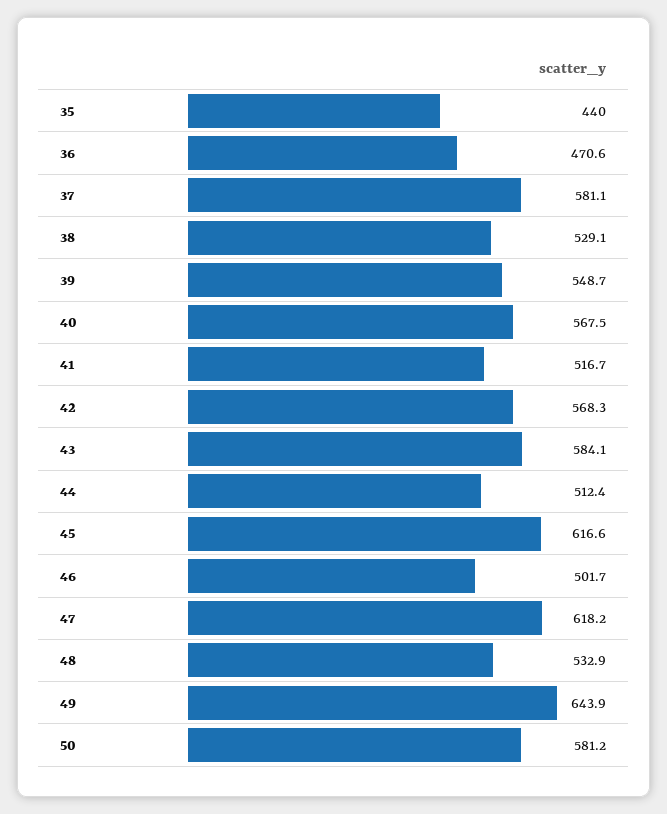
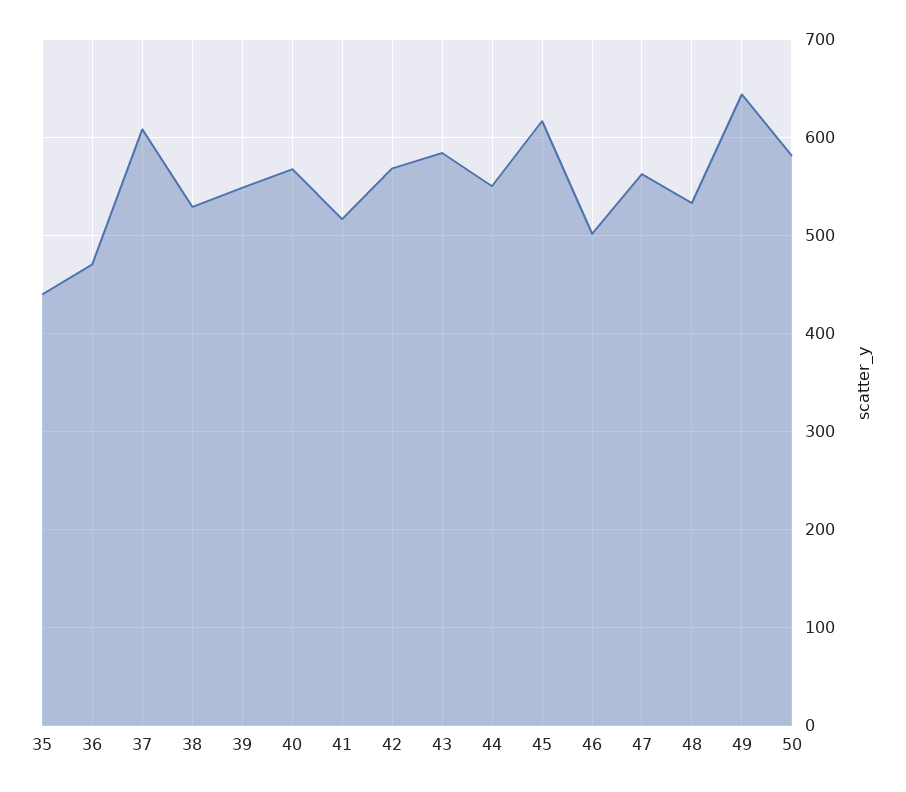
37: 581.1 -> 610
44: 512.4 -> 550
47: 618.2 -> 560

